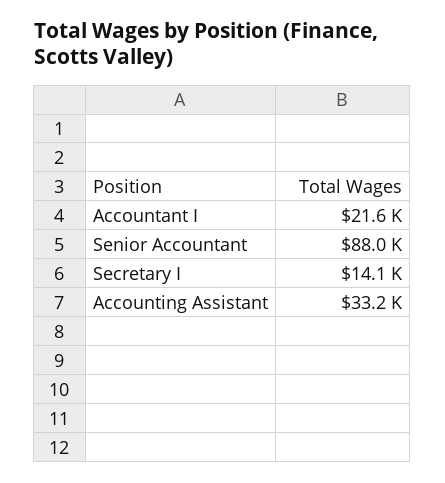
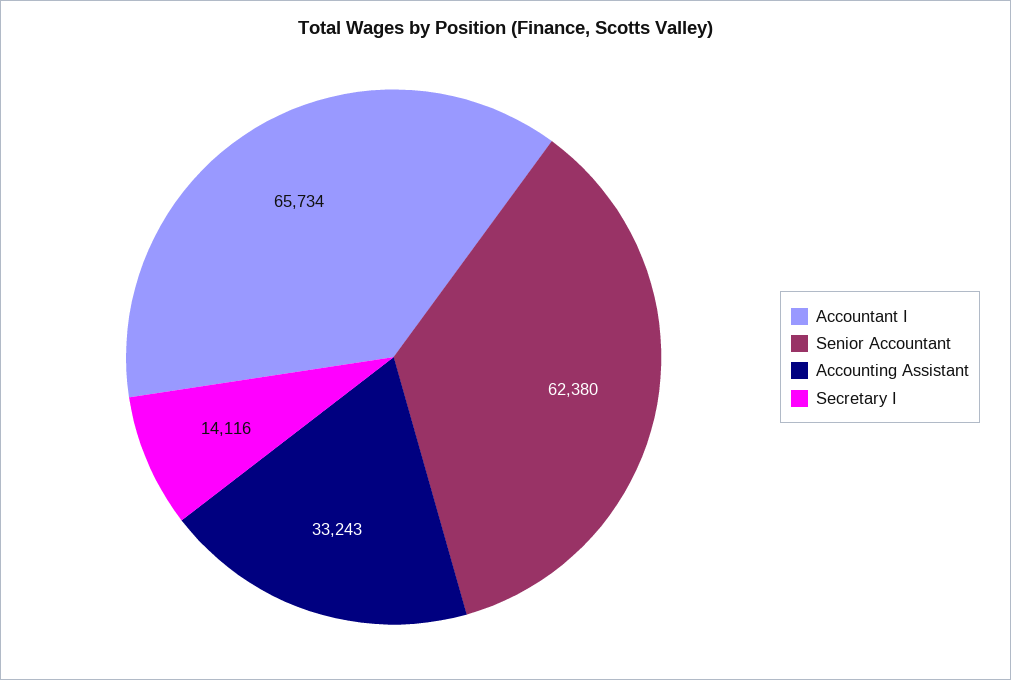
Accountant I: 21600 -> 65734
Senior Accountant: 88000 -> 62380

